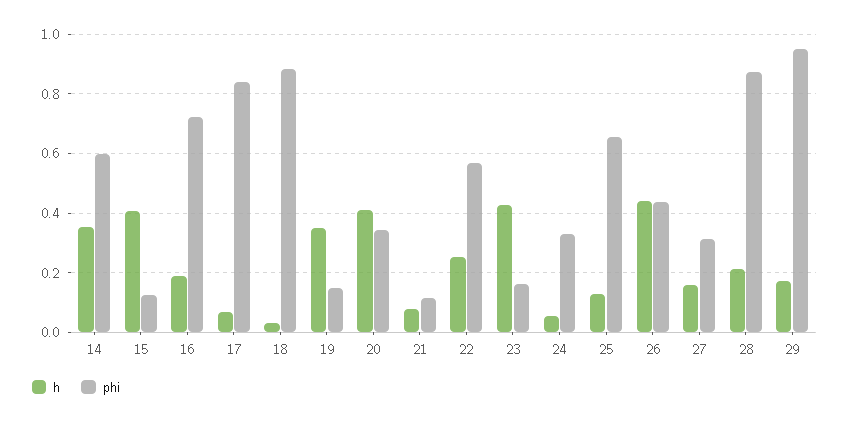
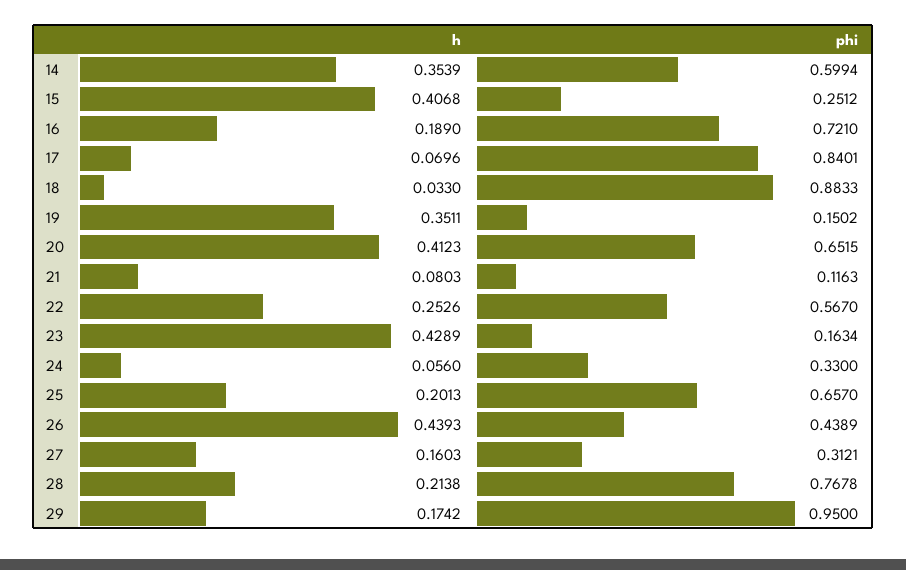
phi, 15: 0.125 -> 0.2512
phi, 20: 0.35 -> 0.6515
h, 25: 0.125 -> 0.2013
phi, 28: 0.875 -> 0.7678

